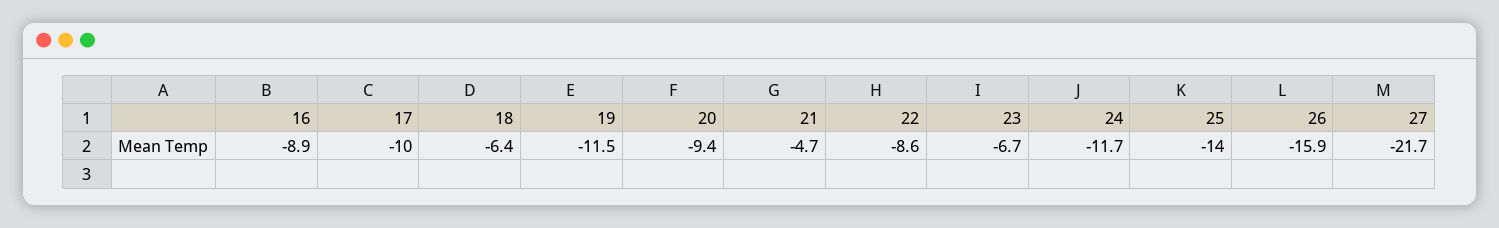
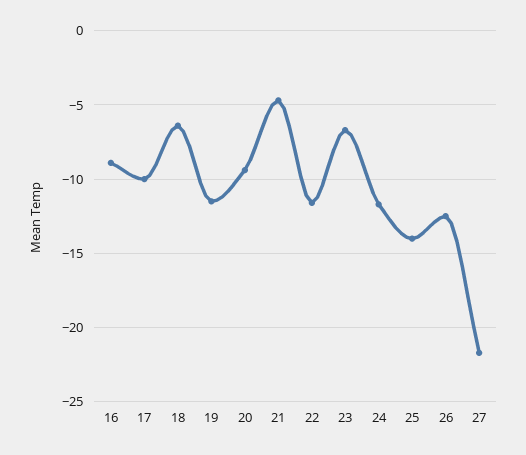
22: -8.6 -> -11.5
26: -15.9 -> -12.5

